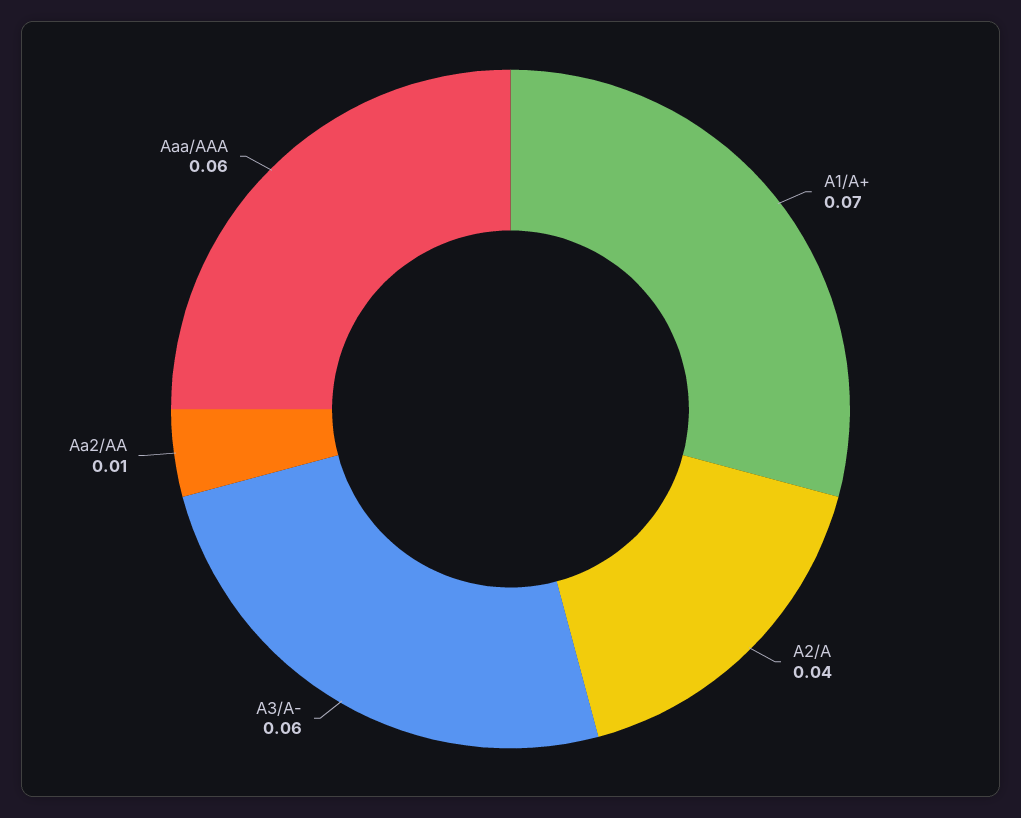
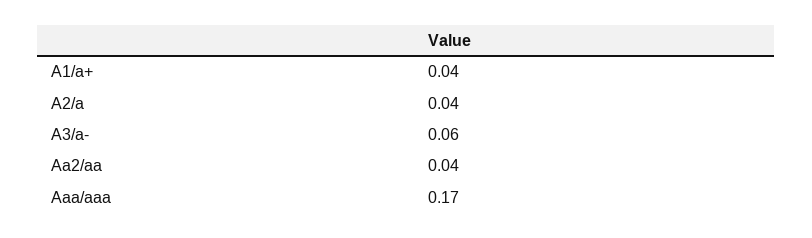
A1/A+: 0.07 -> 0.04
Aa2/AA: 0.01 -> 0.04
Aaa/AAA: 0.06 -> 0.17

